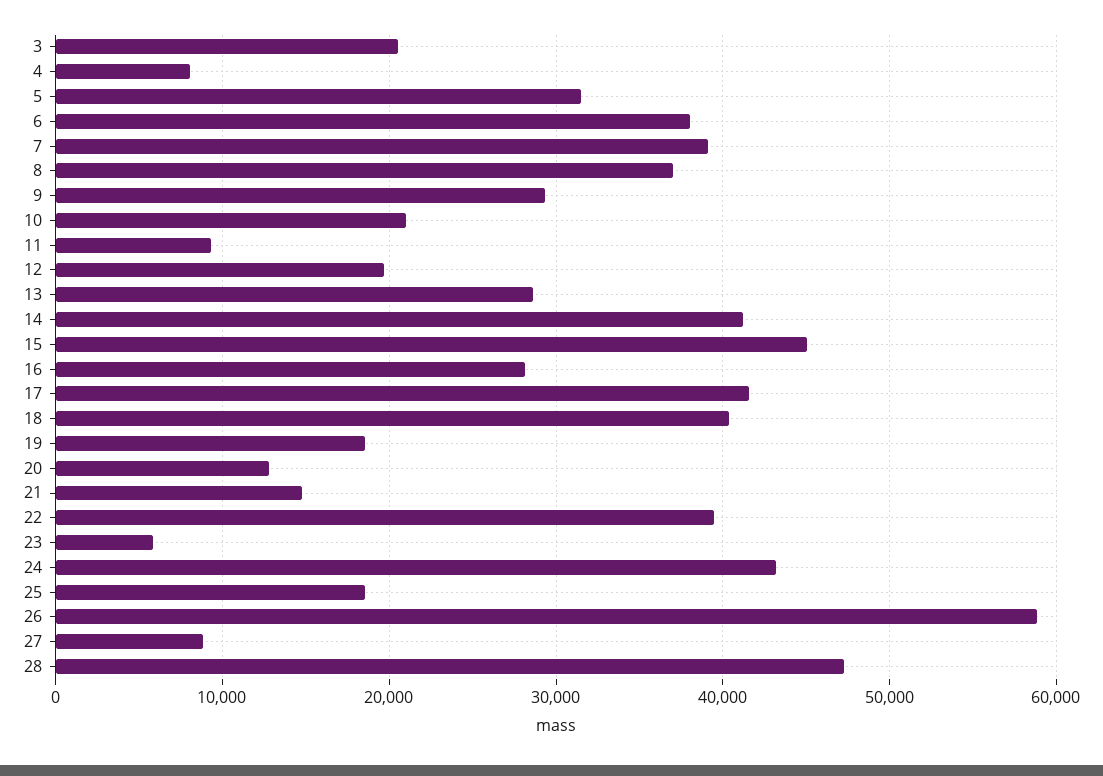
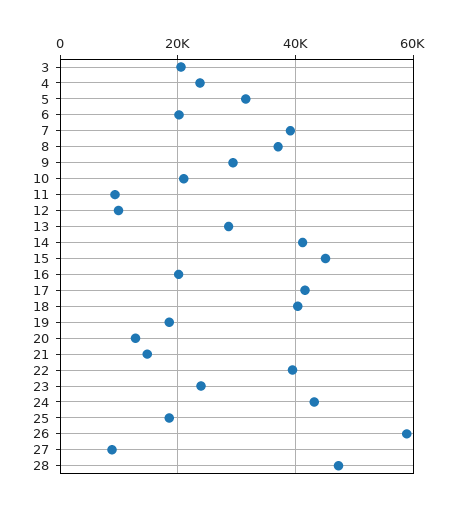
4: 8000 -> 24000
6: 38000 -> 20000
12: 20000 -> 10000
16: 28000 -> 20000
23: 6000 -> 24000

